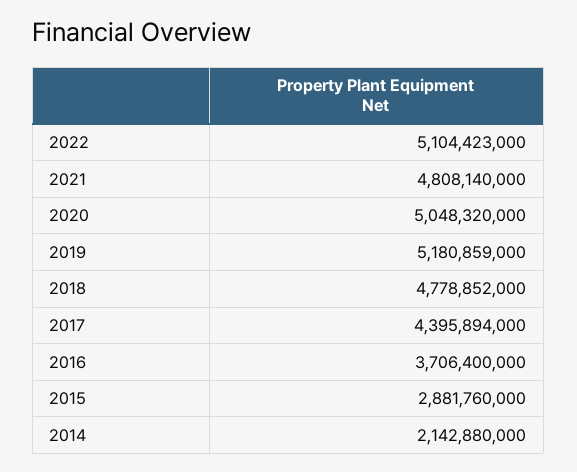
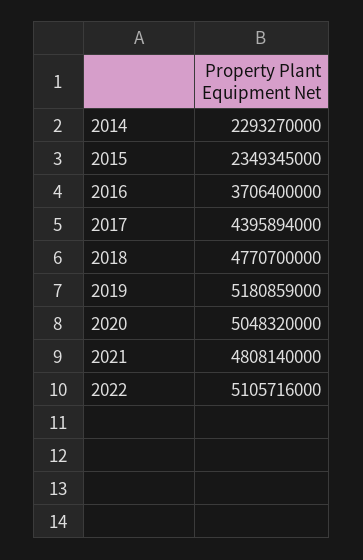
2022: 5104423000 -> 5105716000
2018: 4778852000 -> 4770700000
2015: 2881760000 -> 2349345000
2014: 2142880000 -> 2293270000

